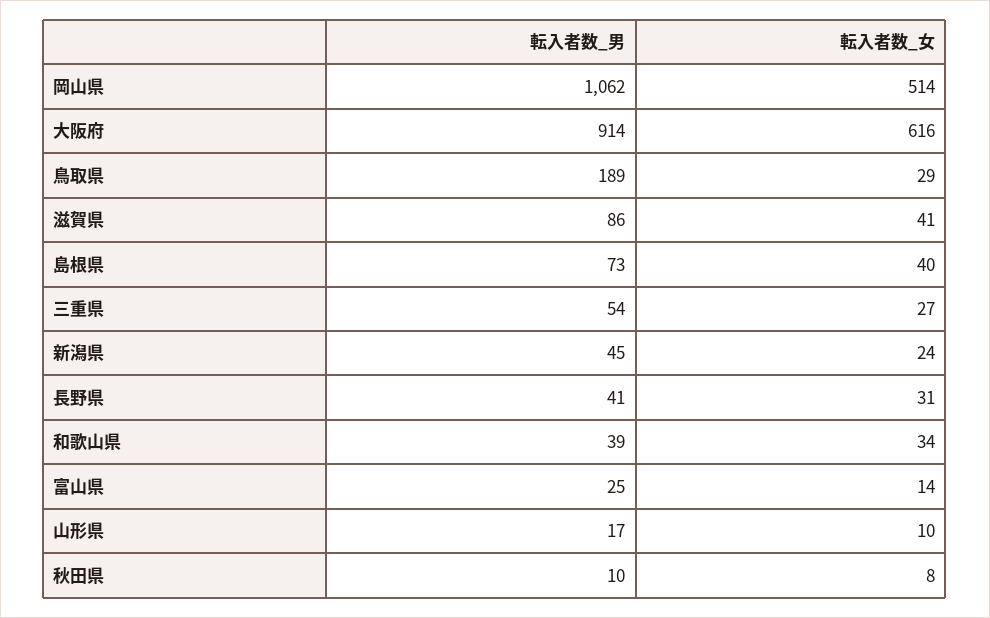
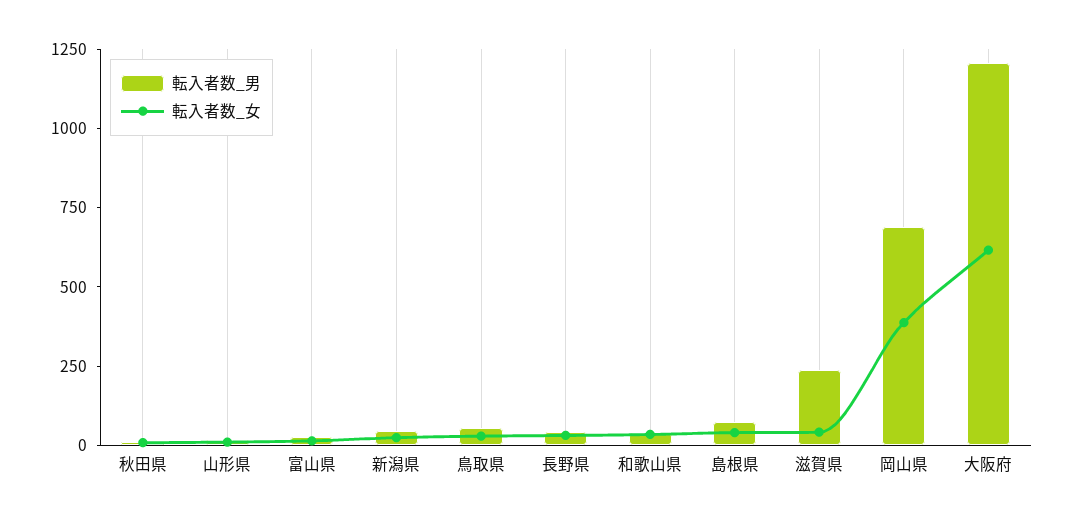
転入者数_男, 岡山県: 1062 -> 700
転入者数_女, 岡山県: 514 -> 400
転入者数_男, 大阪府: 914 -> 1200
転入者数_男, 鳥取県: 189 -> 50
転入者数_男, 滋賀県: 86 -> 250
転入者数_男, 三重県: 54 -> none
転入者数_女, 三重県: 27 -> none

